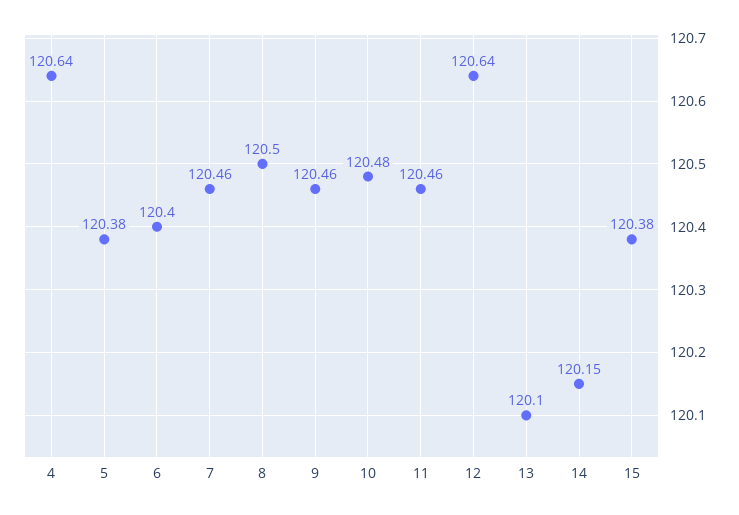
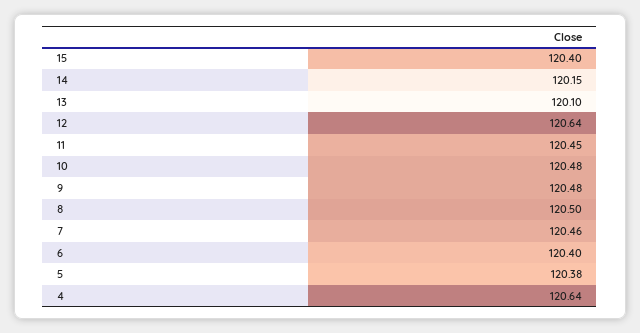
9: 120.46 -> 120.48
11: 120.46 -> 120.45
15: 120.38 -> 120.4

